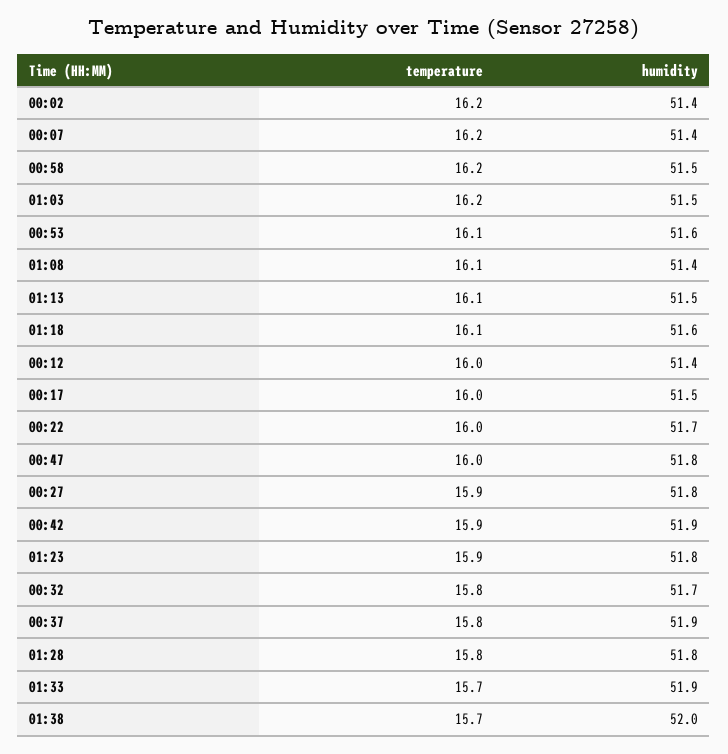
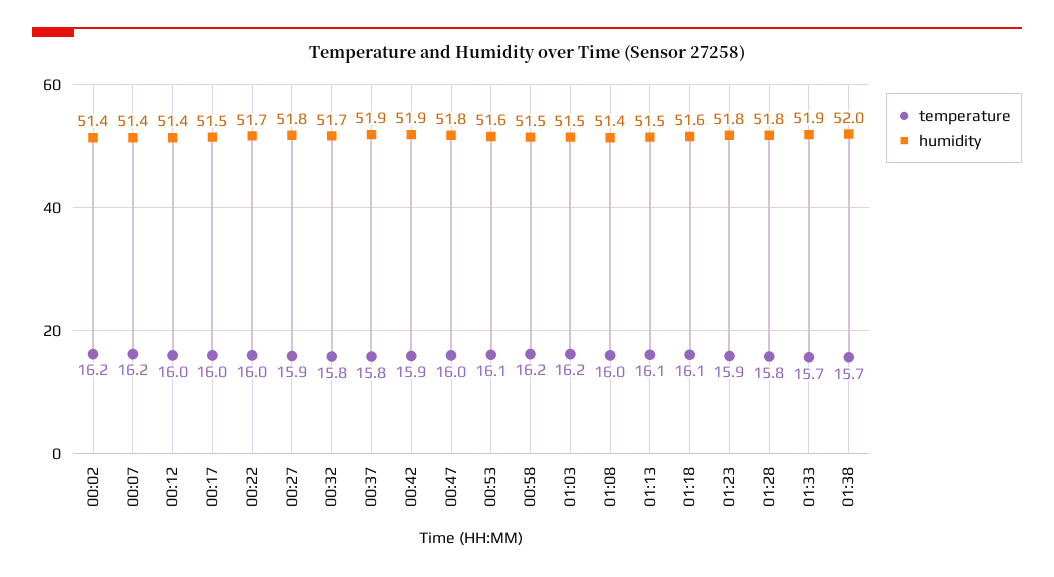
temperature, 01:08: 16.1 -> 16

